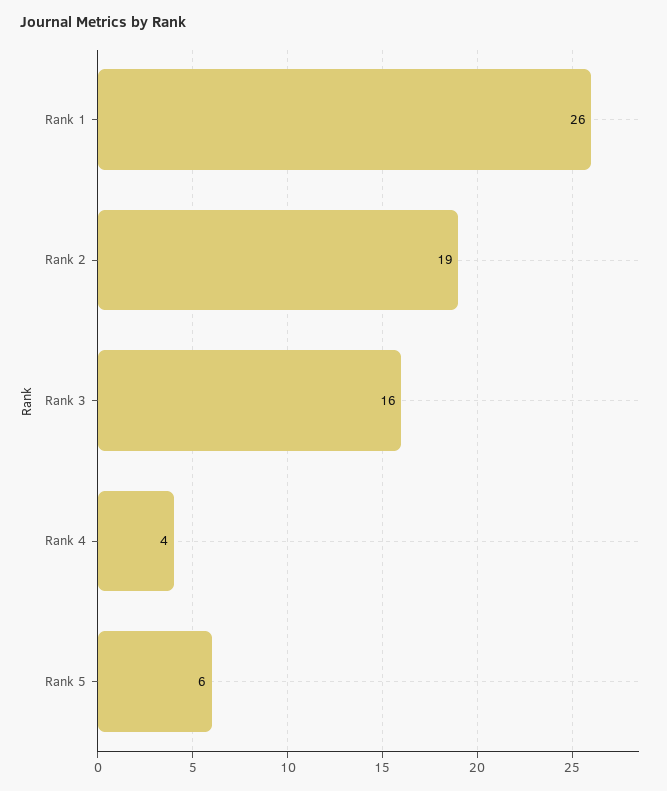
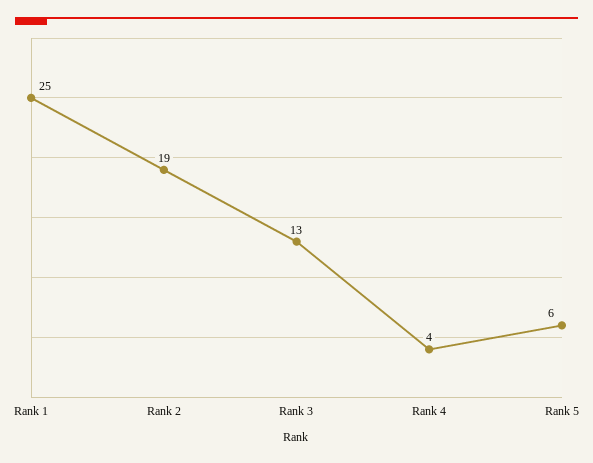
Rank 1: 26 -> 25
Rank 3: 16 -> 13

